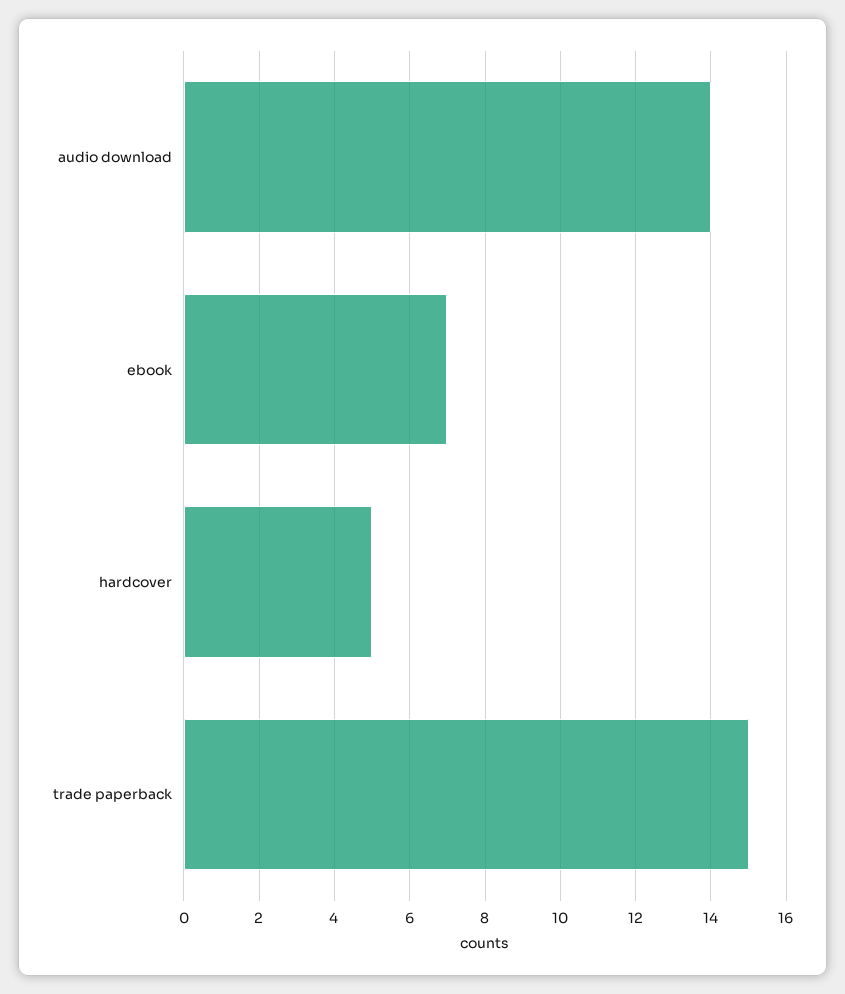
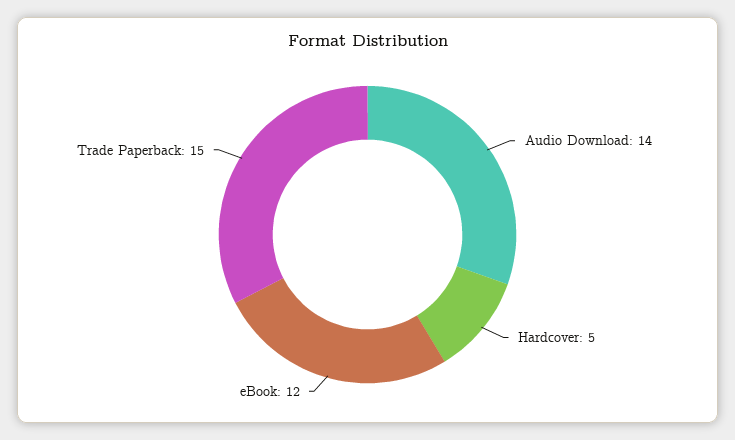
ebook: 7 -> 12

